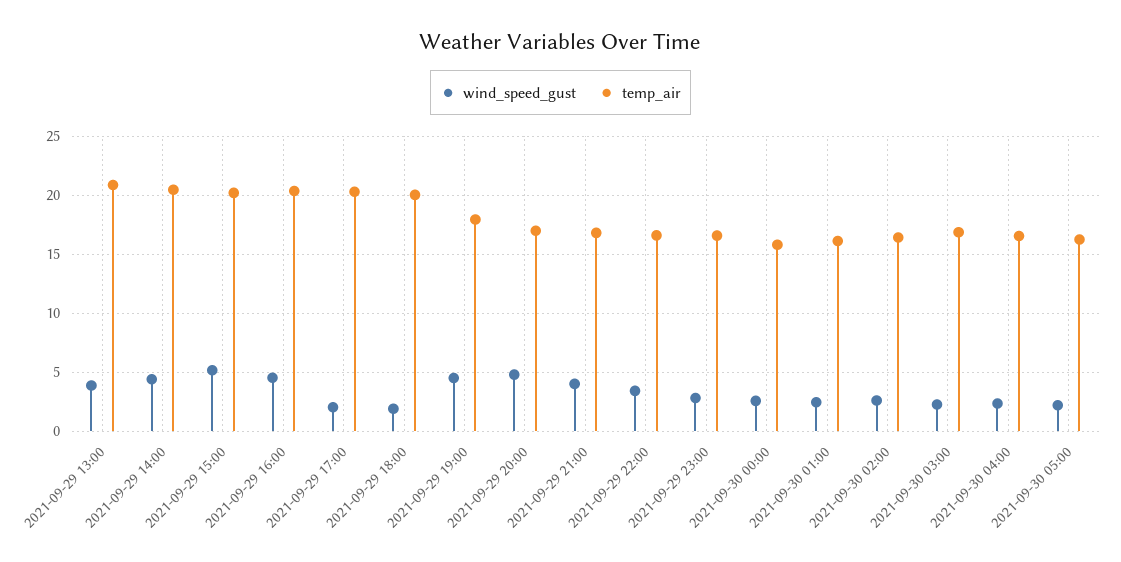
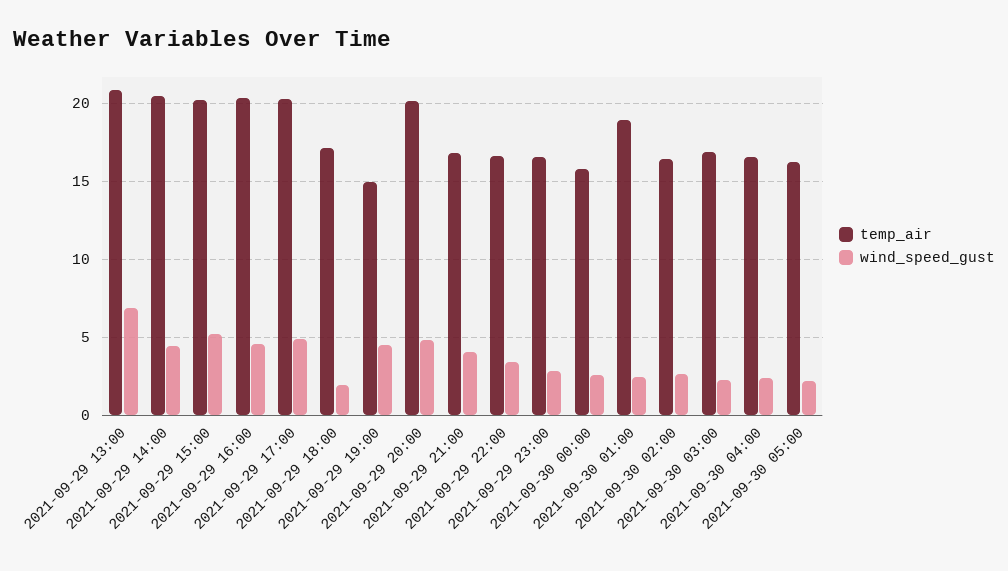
wind_speed_gust, 2021-09-29 13:00: 4 -> 7
wind_speed_gust, 2021-09-29 17:00: 2 -> 5
temp_air, 2021-09-29 18:00: 20 -> 17
temp_air, 2021-09-29 19:00: 18 -> 15
temp_air, 2021-09-29 20:00: 17 -> 20
temp_air, 2021-09-30 01:00: 16 -> 19

